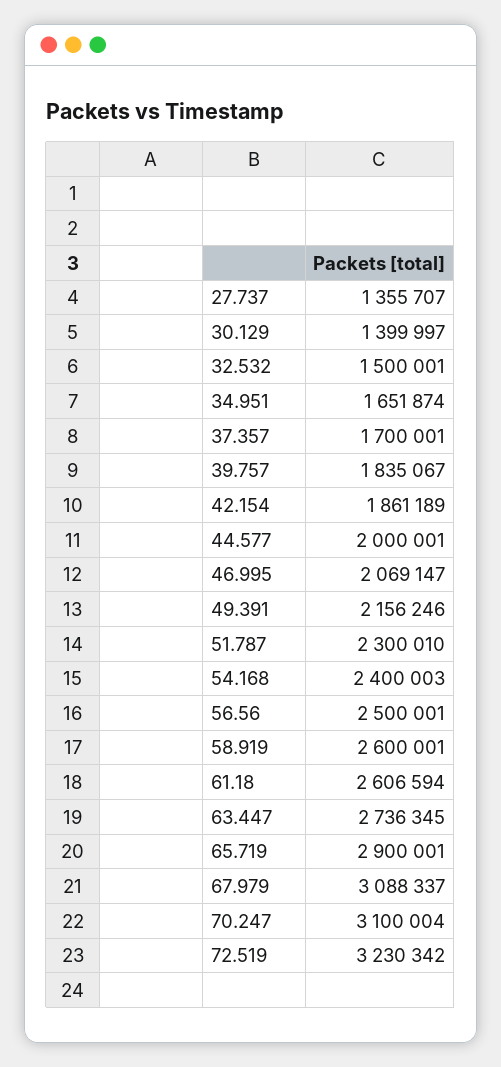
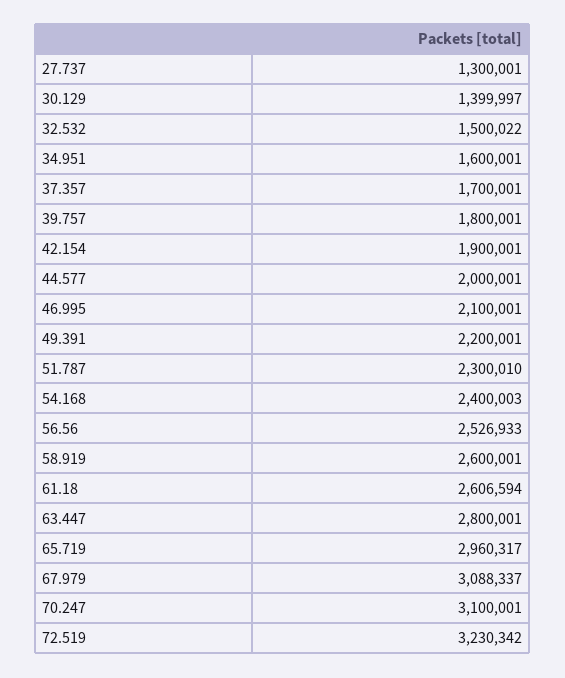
27.737: 1355707 -> 1300001
32.532: 1500001 -> 1500022
34.951: 1651874 -> 1600001
39.757: 1835067 -> 1800001
42.154: 1861189 -> 1900001
46.995: 2069147 -> 2100001
49.391: 2156246 -> 2200001
56.56: 2500001 -> 2526933
63.447: 2736345 -> 2800001
65.719: 2900001 -> 2960317
70.247: 3100004 -> 3100001

